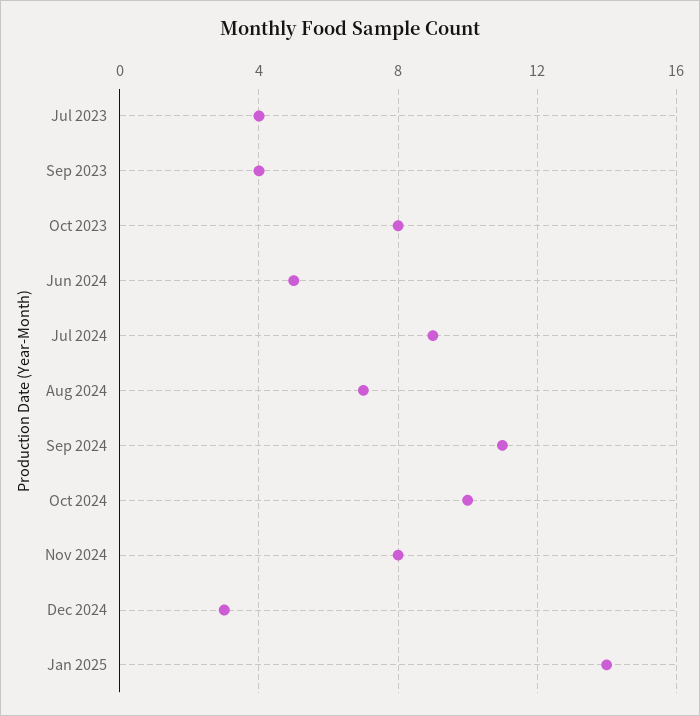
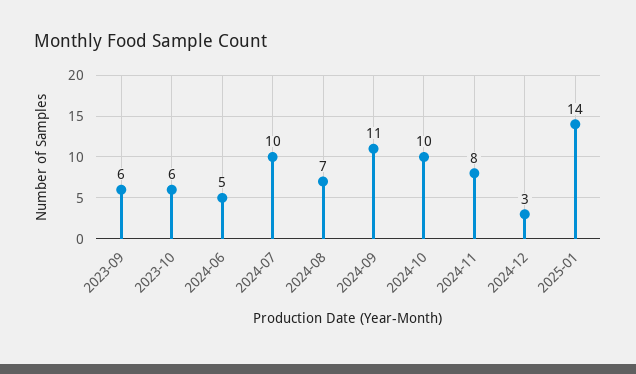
Jul 2023: 4 -> none
Sep 2023: 4 -> 6
Oct 2023: 8 -> 6
Jul 2024: 9 -> 10

